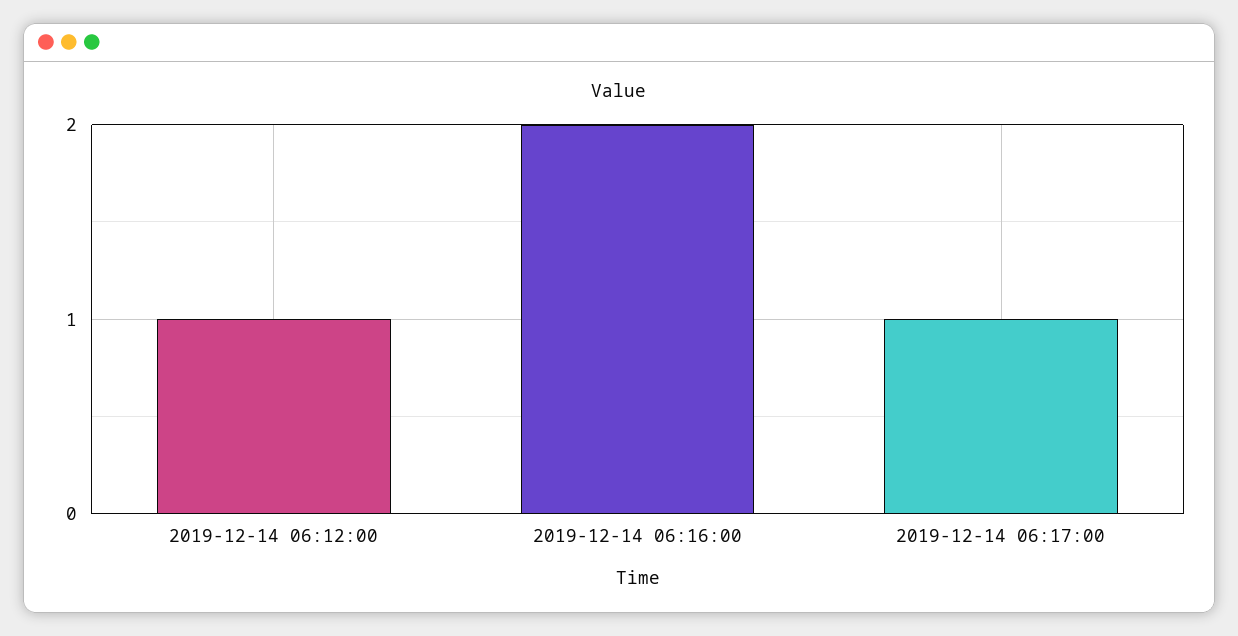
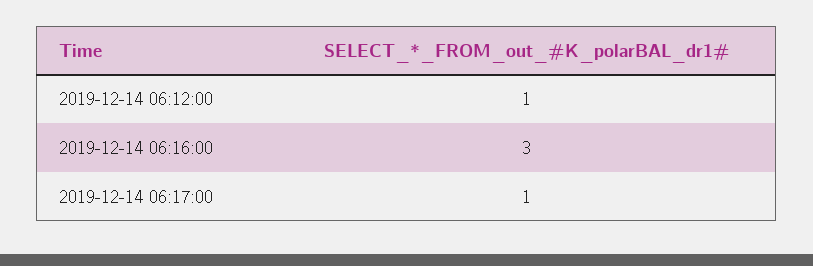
2019-12-14 06:16:00: 2 -> 3

